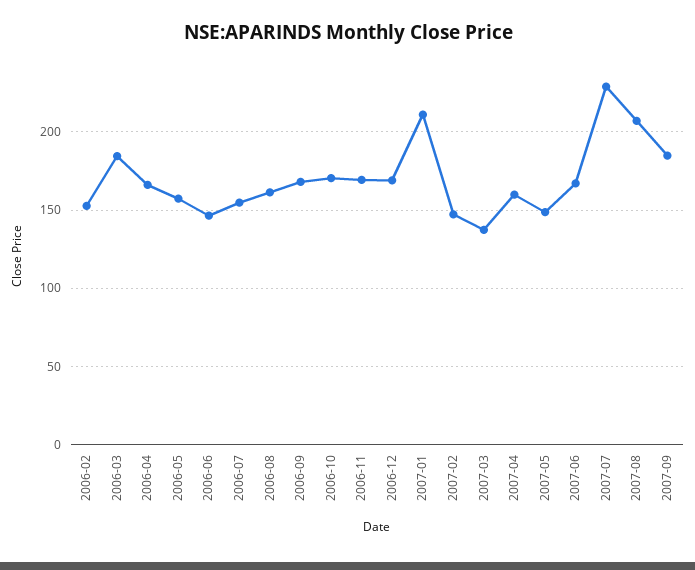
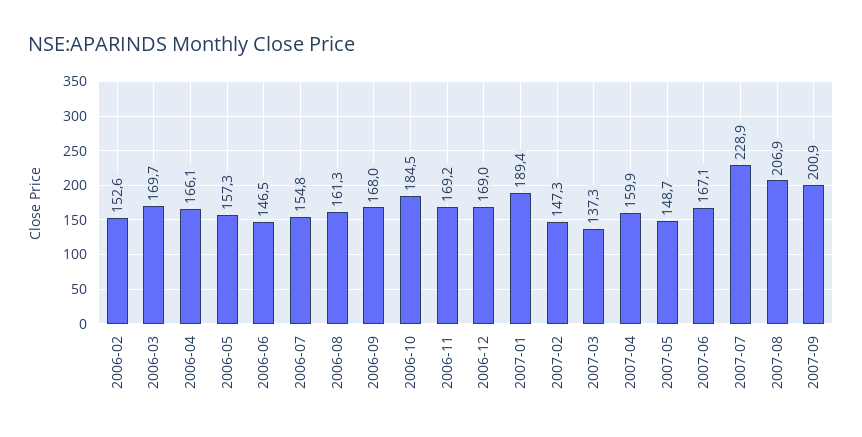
2006-03: 185 -> 169.7
2006-10: 170 -> 184.5
2007-01: 210 -> 189.4
2007-09: 185 -> 200.9

